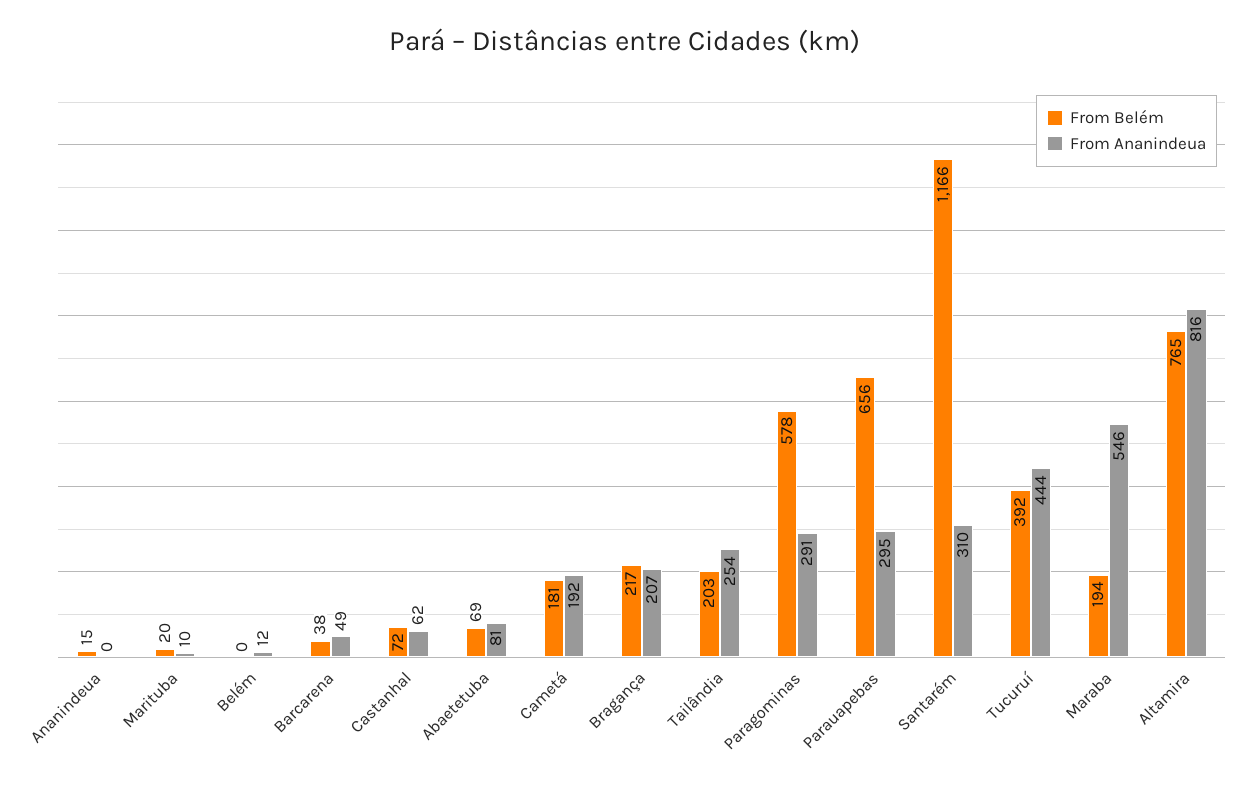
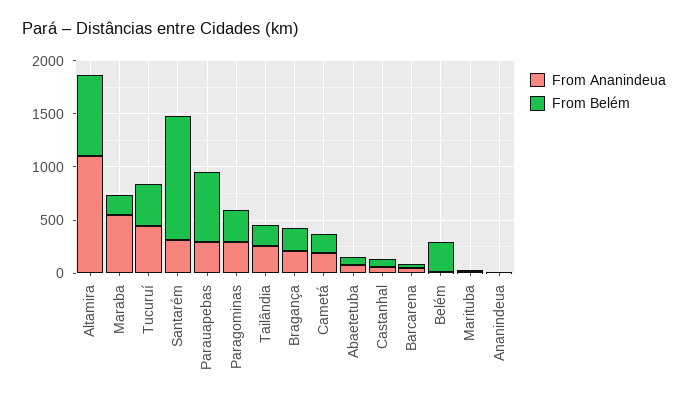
From Belém, Belém: 0 -> 300
From Belém, Paragominas: 578 -> 300
From Ananindeua, Altamira: 816 -> 1100

